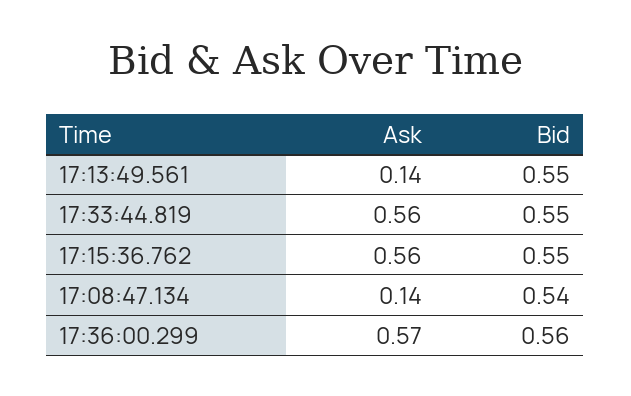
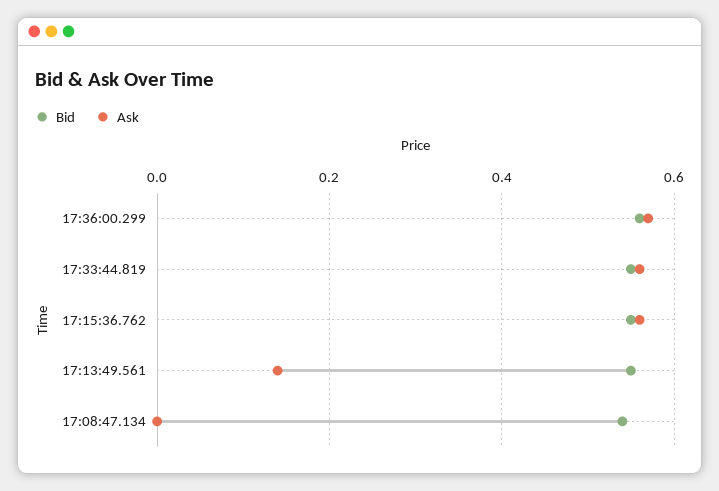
Ask, 17:08:47.134: 0.14 -> 0

